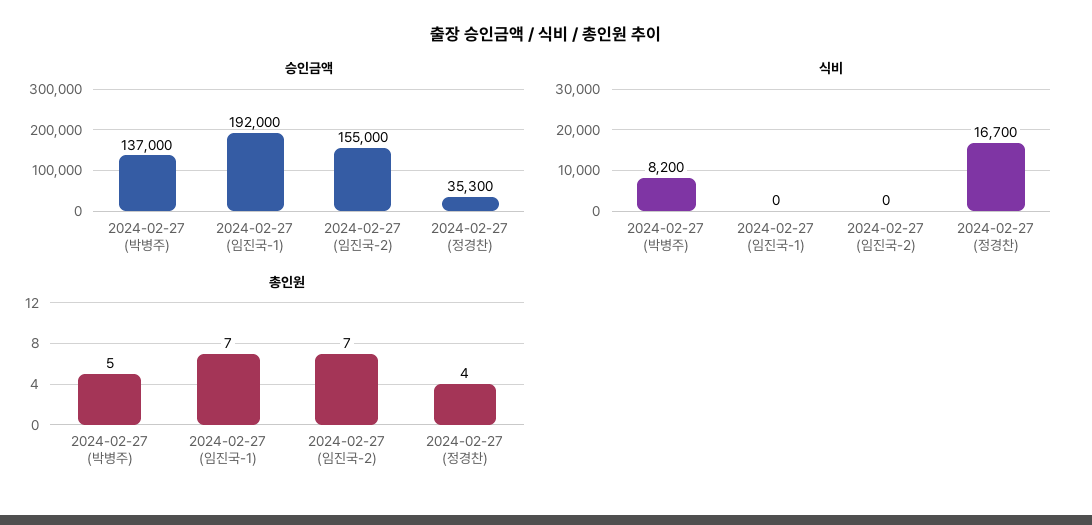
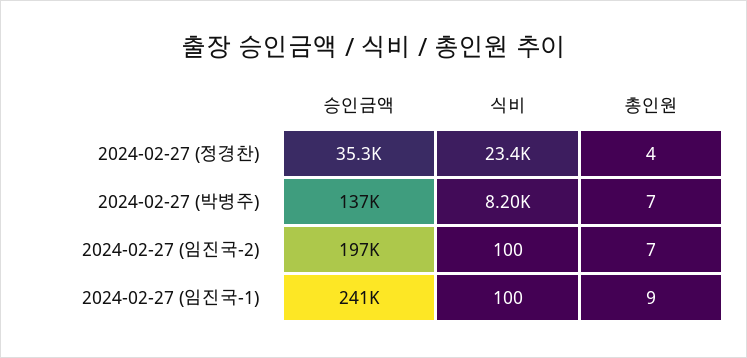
승인금액, 2024-02-27 (임진국-1): 192000 -> 241000
승인금액, 2024-02-27 (임진국-2): 155000 -> 197000
식비, 2024-02-27 (임진국-1): 0 -> 100
식비, 2024-02-27 (임진국-2): 0 -> 100
식비, 2024-02-27 (정경찬): 16700 -> 23400
총인원, 2024-02-27 (박병주): 5 -> 7
총인원, 2024-02-27 (임진국-1): 7 -> 9

